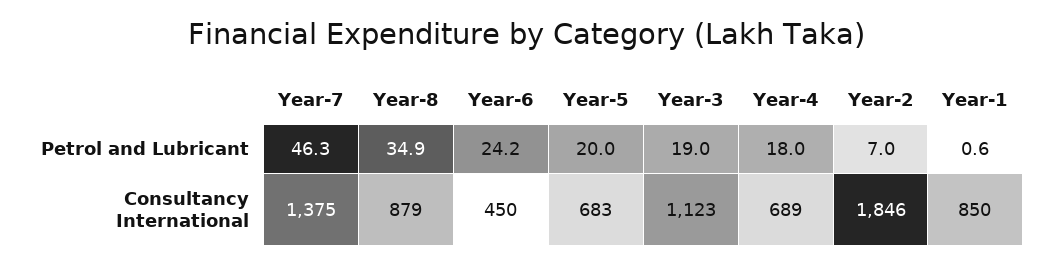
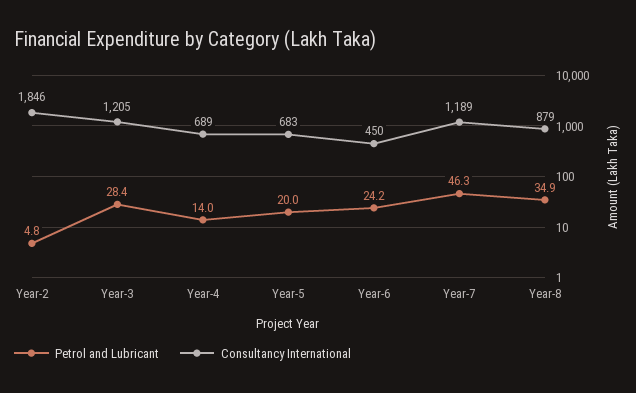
Petrol and Lubricant, Year-3: 19 -> 28.4
Petrol and Lubricant, Year-4: 18 -> 14
Petrol and Lubricant, Year-2: 7 -> 4.8
Petrol and Lubricant, Year-1: 0.6 -> none
Consultancy International, Year-7: 1375 -> 1189
Consultancy International, Year-3: 1123 -> 1205
Consultancy International, Year-1: 850 -> none

